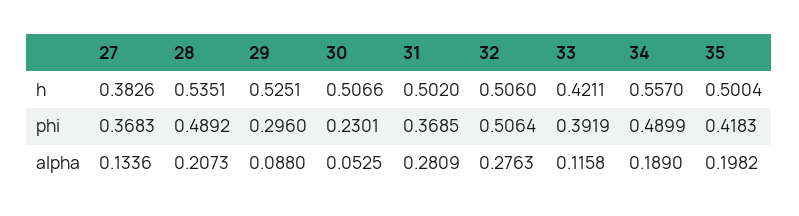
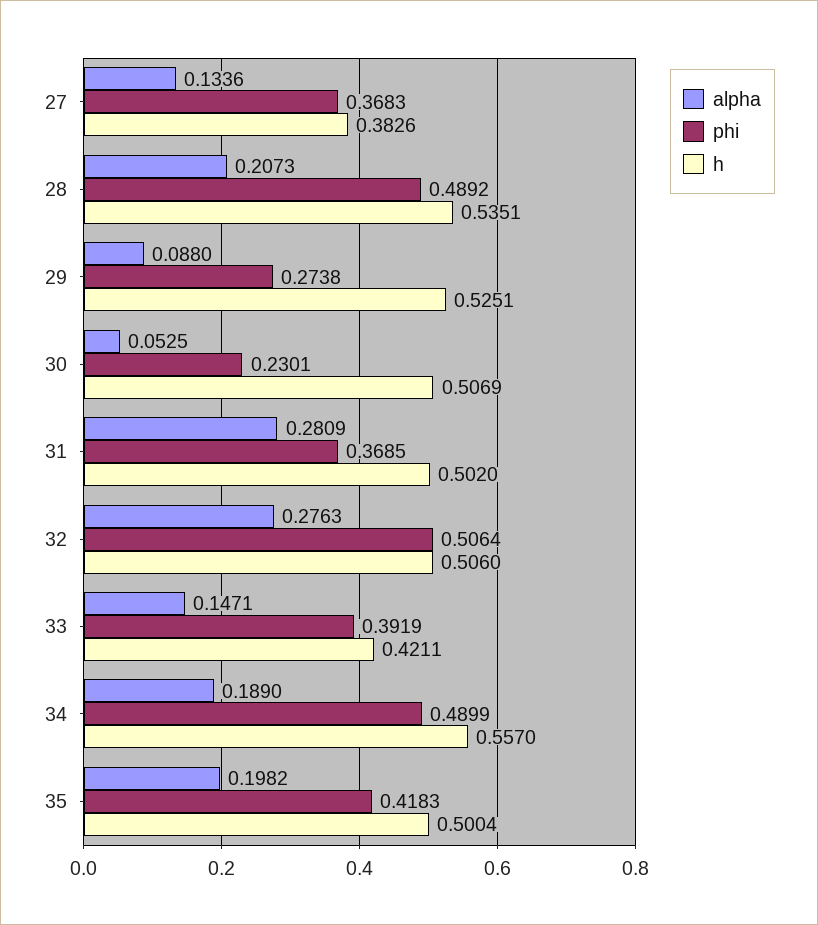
h, 30: 0.5066 -> 0.5069
phi, 29: 0.296 -> 0.2738
alpha, 33: 0.1158 -> 0.1471

